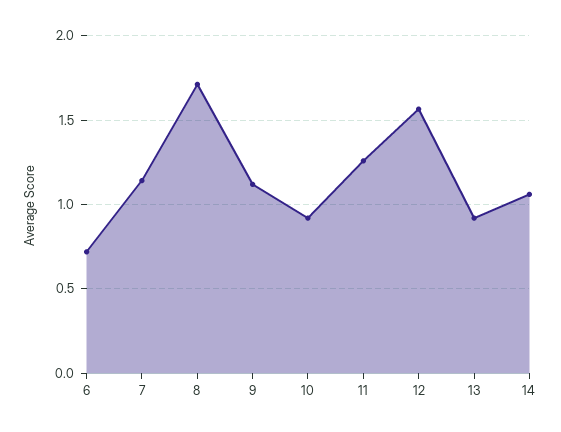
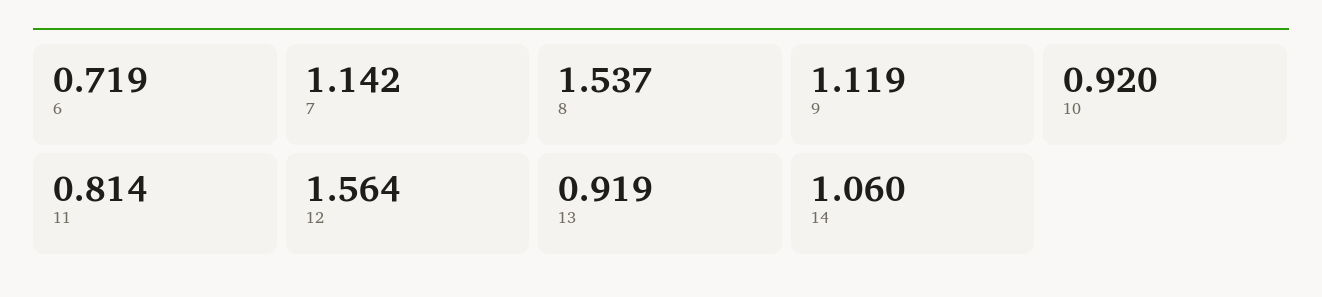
8: 1.7 -> 1.537
11: 1.25 -> 0.814

